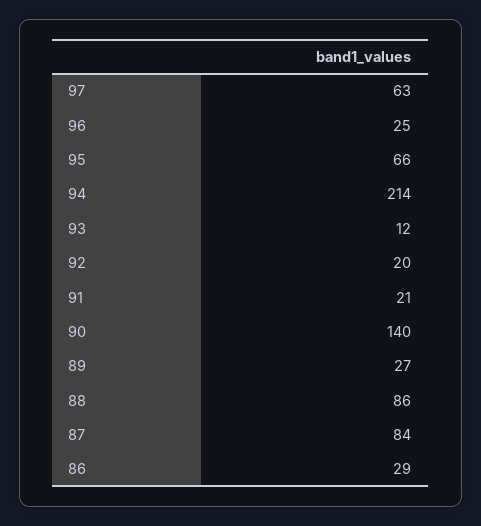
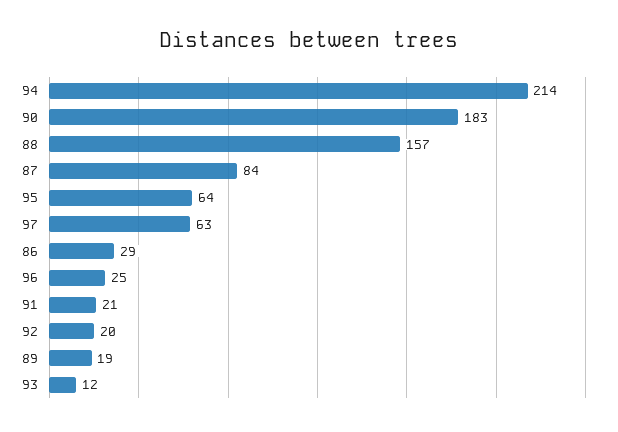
95: 66 -> 64
90: 140 -> 183
89: 27 -> 19
88: 86 -> 157

